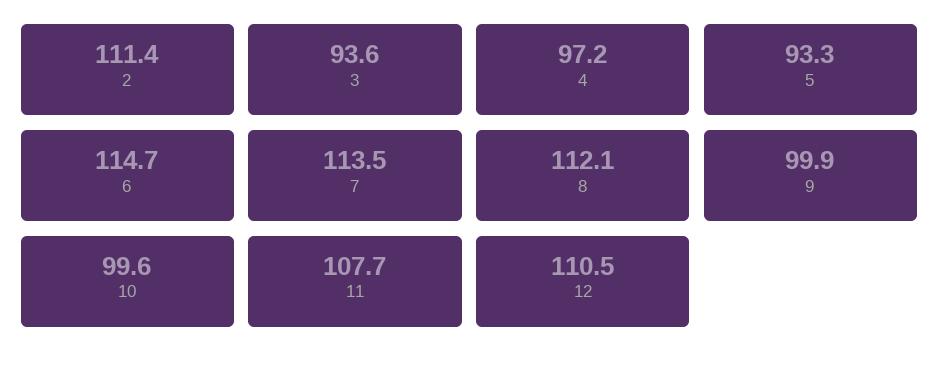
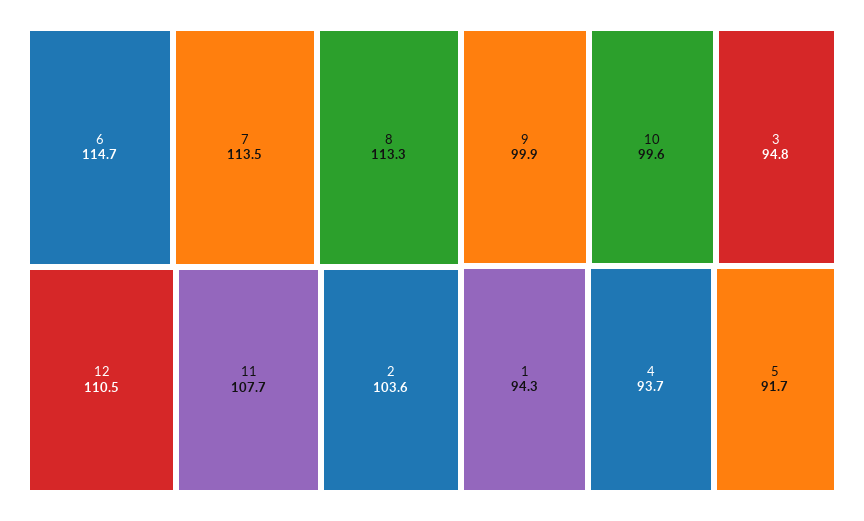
2: 111.4 -> 103.6
3: 93.6 -> 94.8
4: 97.2 -> 93.7
5: 93.3 -> 91.7
8: 112.1 -> 113.3
1: none -> 94.3

